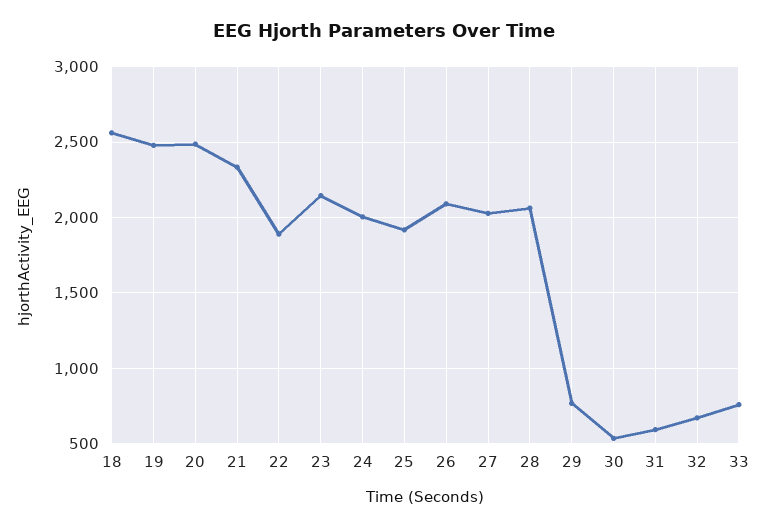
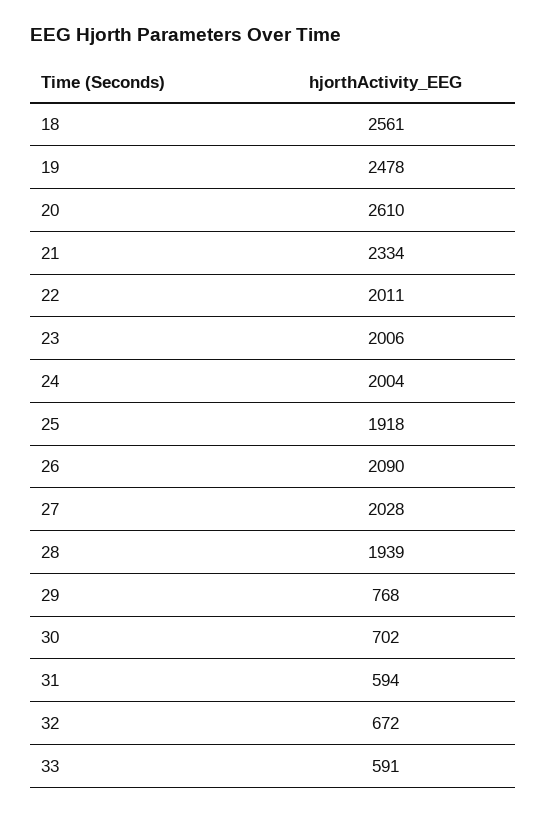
20: 2500 -> 2610
22: 1900 -> 2011
23: 2150 -> 2006
28: 2050 -> 1939
30: 550 -> 702
33: 750 -> 591

